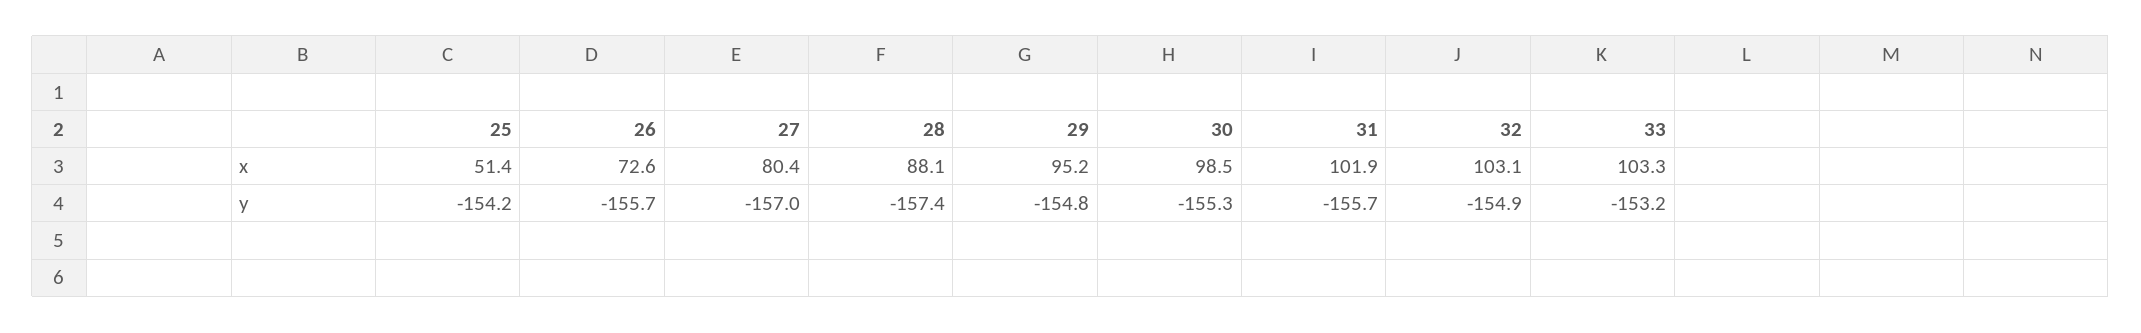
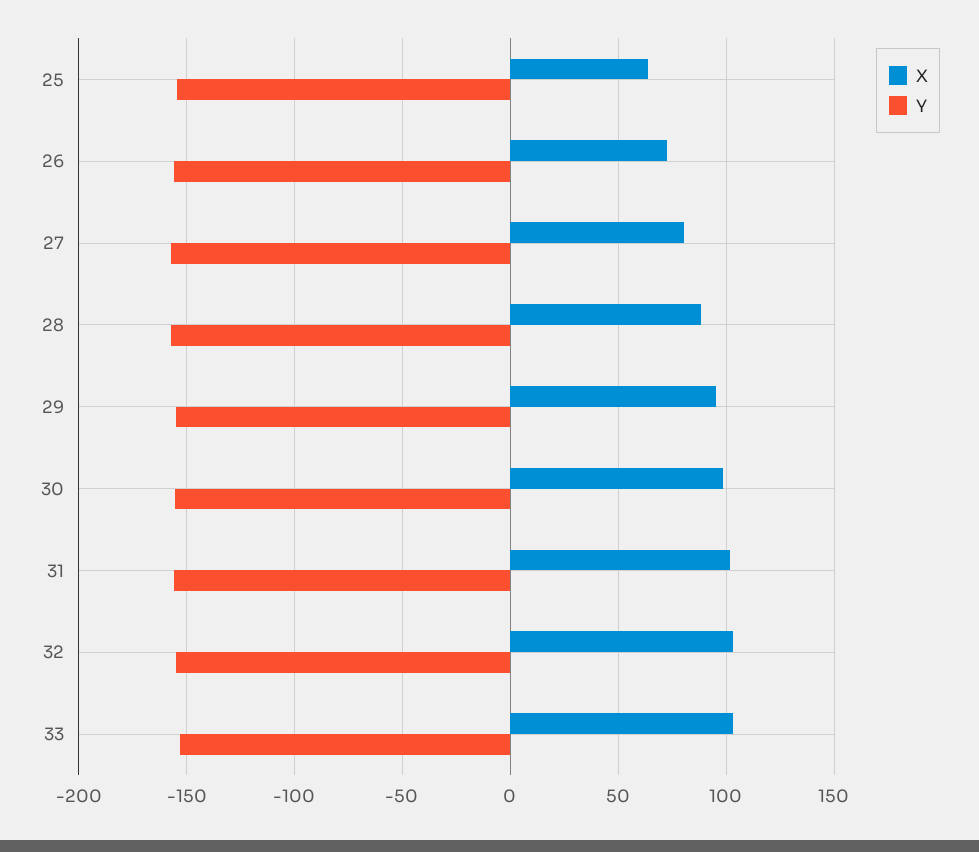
x, 25: 51.4 -> 65

